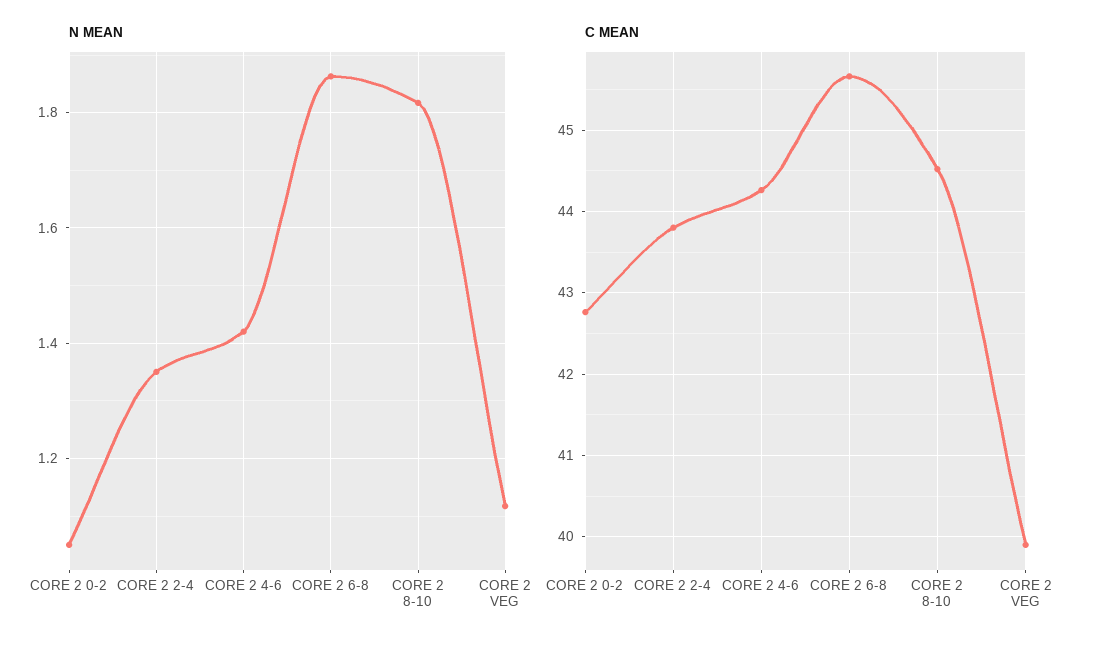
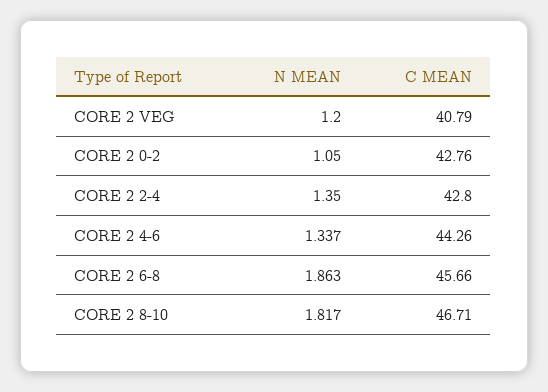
N MEAN, CORE 2 4-6: 1.42 -> 1.337
N MEAN, CORE 2 VEG: 1.12 -> 1.2
C MEAN, CORE 2 2-4: 43.8 -> 42.8
C MEAN, CORE 2 8-10: 44.5 -> 46.71
C MEAN, CORE 2 VEG: 39.9 -> 40.79

